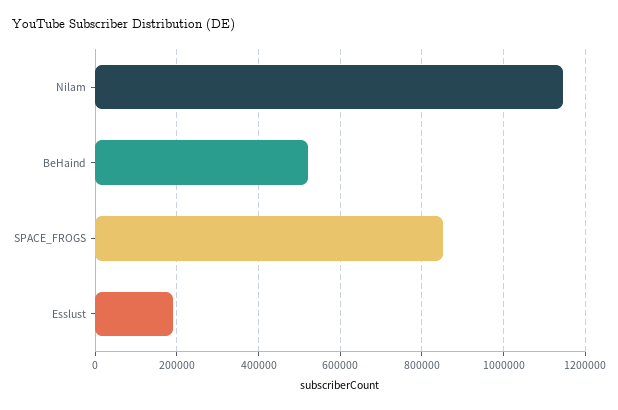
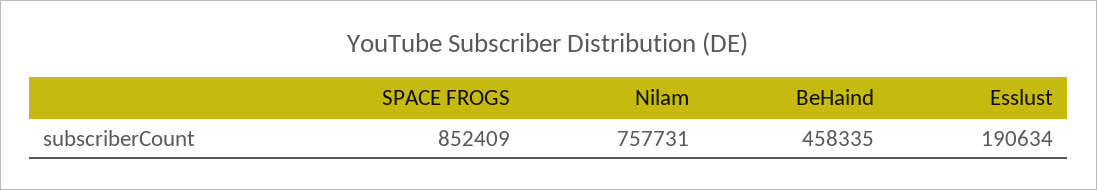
Nilam: 1140000 -> 757731
BeHaind: 520000 -> 458335

